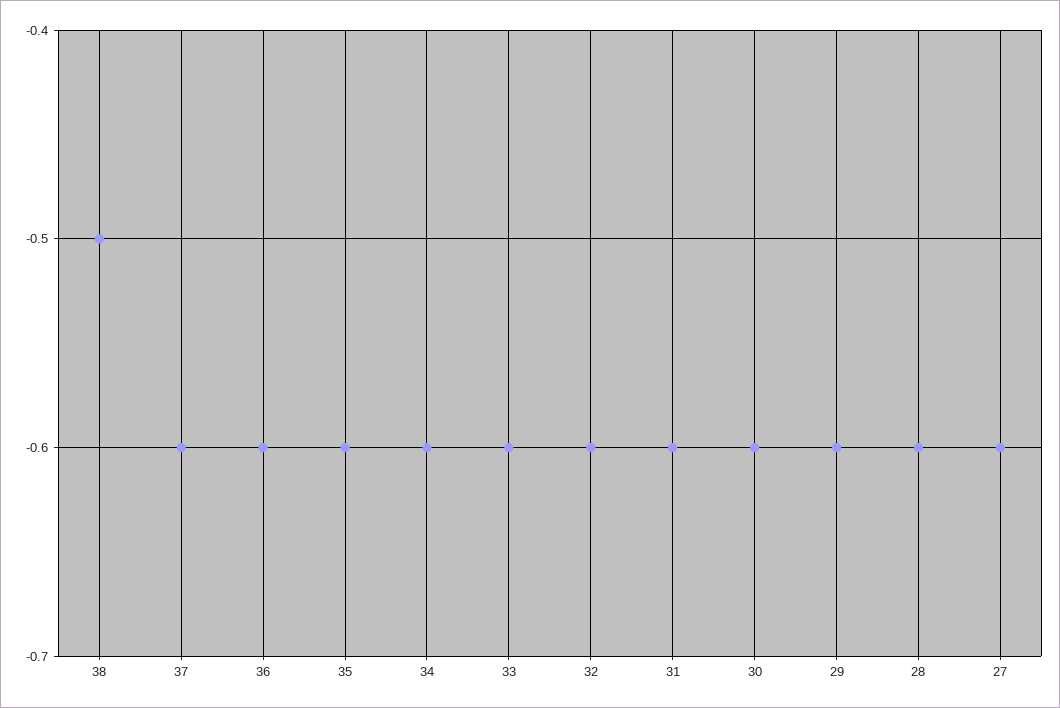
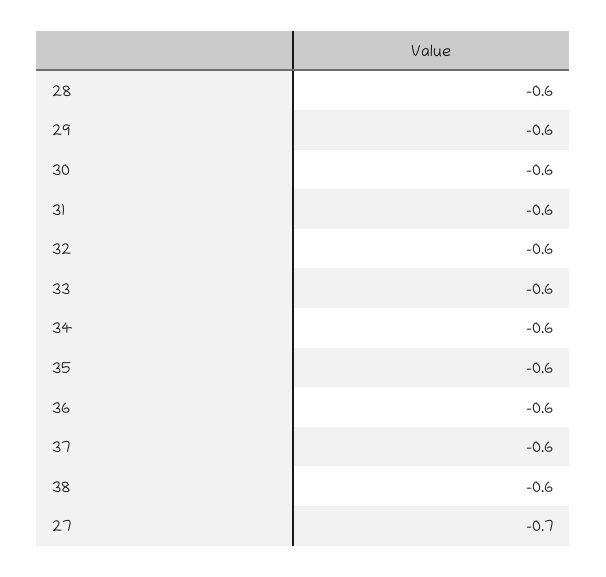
38: -0.5 -> -0.6
27: -0.6 -> -0.7

